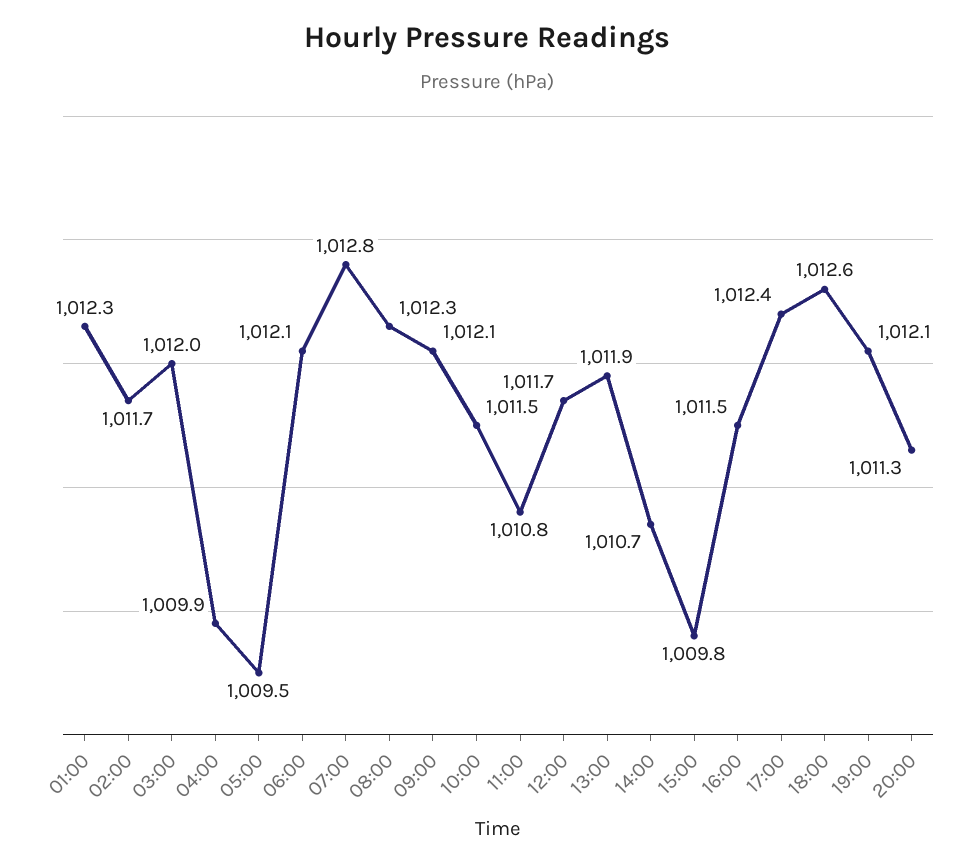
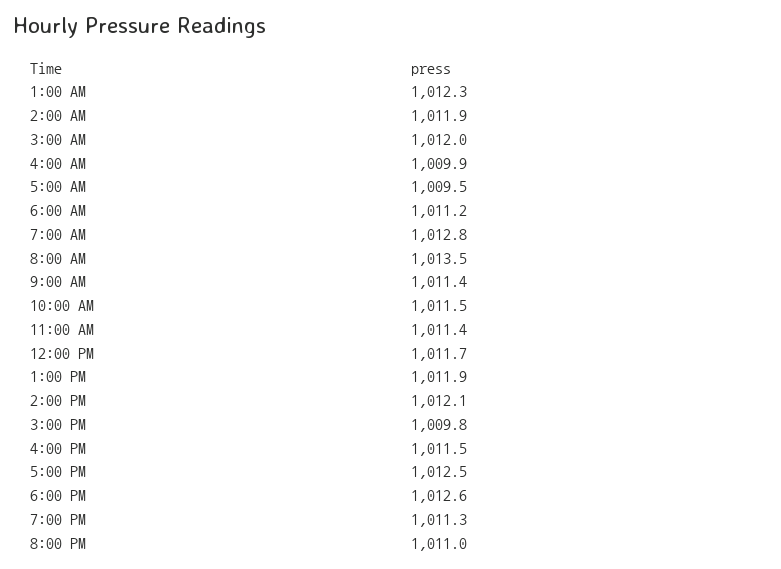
02:00: 1011.7 -> 1011.9
06:00: 1012.1 -> 1011.2
08:00: 1012.3 -> 1013.5
09:00: 1012.1 -> 1011.4
11:00: 1010.8 -> 1011.4
14:00: 1010.7 -> 1012.1
17:00: 1012.4 -> 1012.5
19:00: 1012.1 -> 1011.3
20:00: 1011.3 -> 1011

